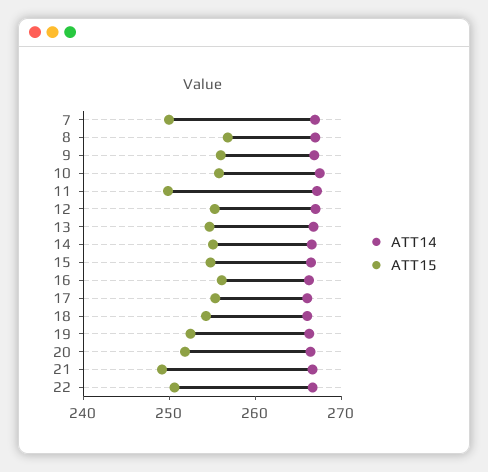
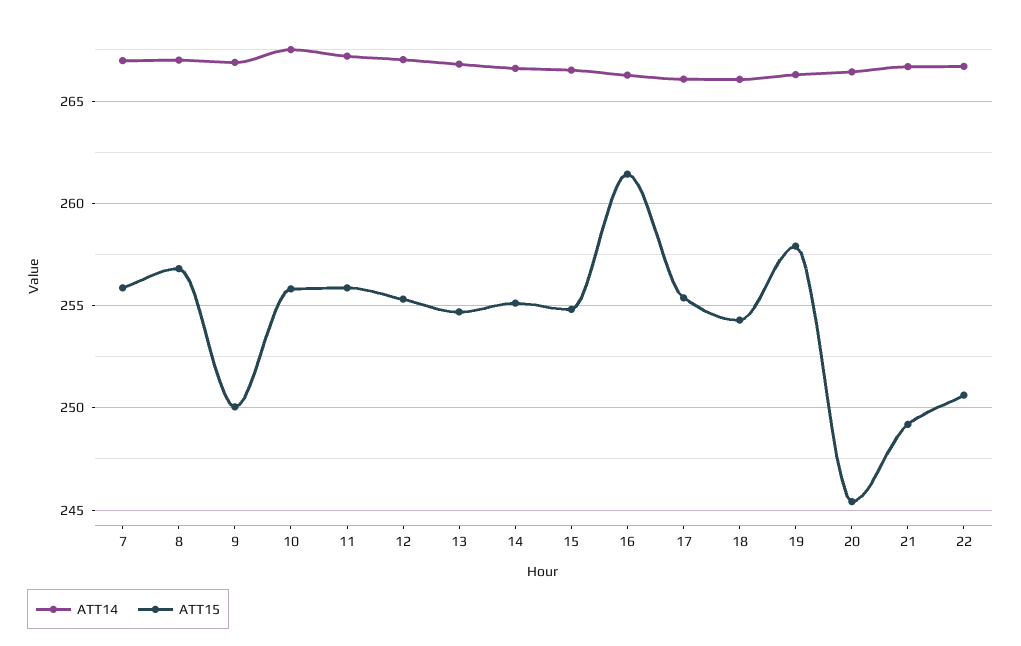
ATT15, 7: 250 -> 256
ATT15, 9: 256 -> 250
ATT15, 11: 250 -> 256
ATT15, 16: 256 -> 261.5
ATT15, 19: 252 -> 258
ATT15, 20: 252 -> 245.5

